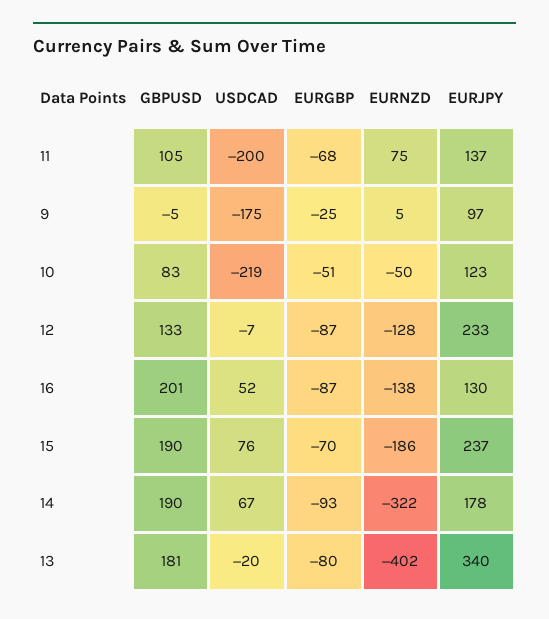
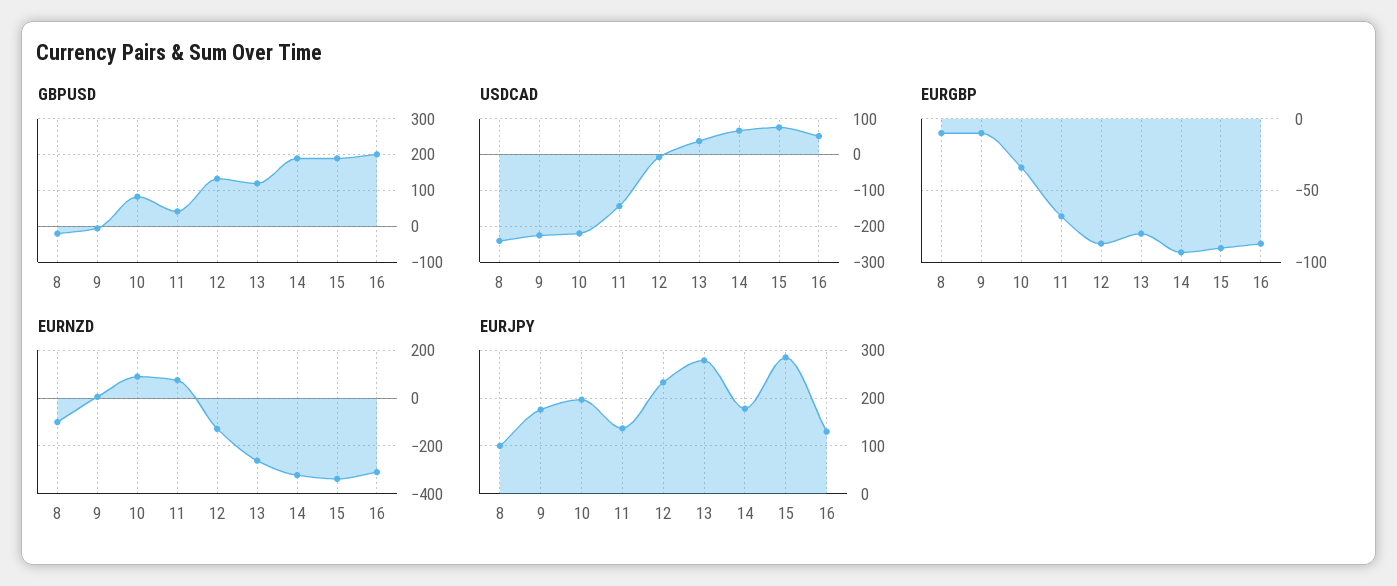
GBPUSD, 11: 105 -> 40
USDCAD, 11: -200 -> -140
USDCAD, 9: -175 -> -220
EURGBP, 9: -25 -> -10
EURJPY, 9: 97 -> 180
EURGBP, 10: -51 -> -35
EURNZD, 10: -50 -> 100
EURJPY, 10: 123 -> 200
EURNZD, 16: -138 -> -300
EURGBP, 15: -70 -> -90
EURNZD, 15: -186 -> -350
EURJPY, 15: 237 -> 280
GBPUSD, 13: 181 -> 120
USDCAD, 13: -20 -> 40
EURNZD, 13: -402 -> -250
EURJPY, 13: 340 -> 280
GBPUSD, 8: none -> -20
USDCAD, 8: none -> -240
EURGBP, 8: none -> -10
EURNZD, 8: none -> -100
EURJPY, 8: none -> 100

